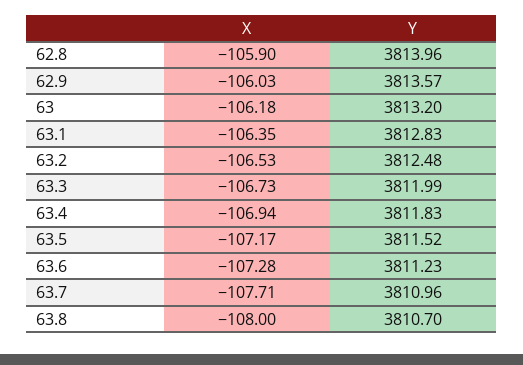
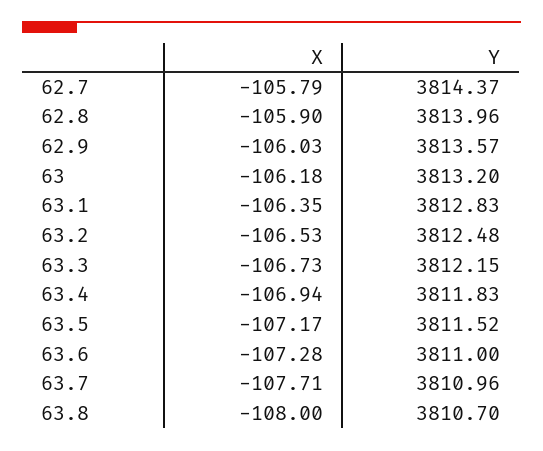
Y, 63.3: 3811.99 -> 3812.15
Y, 63.6: 3811.23 -> 3811
X, 62.7: none -> -105.79
Y, 62.7: none -> 3814.37

